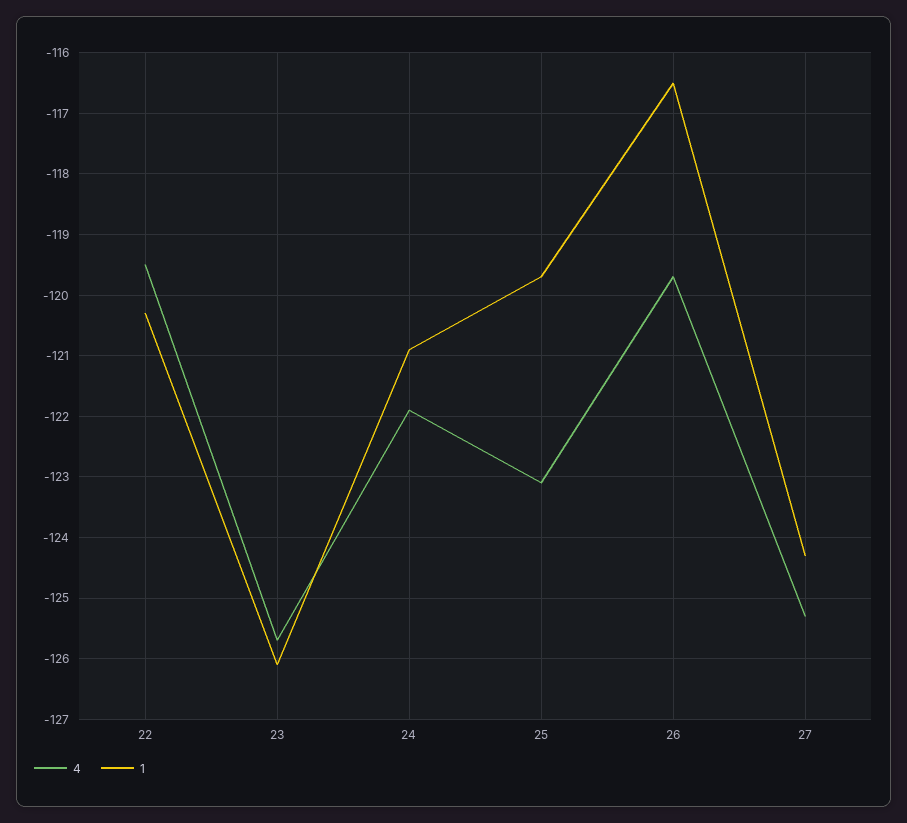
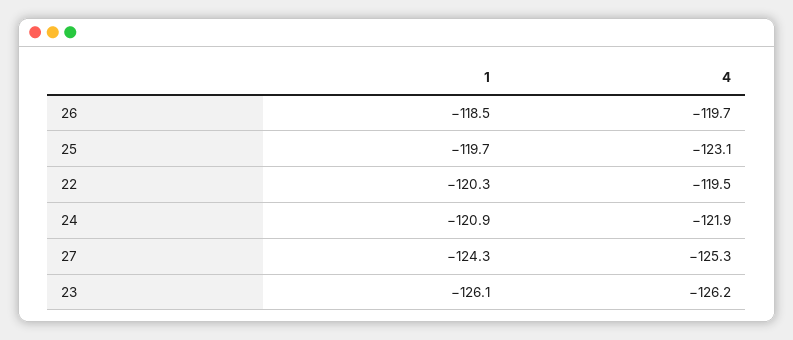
4, 23: -125.7 -> -126.2
1, 26: -116.5 -> -118.5

